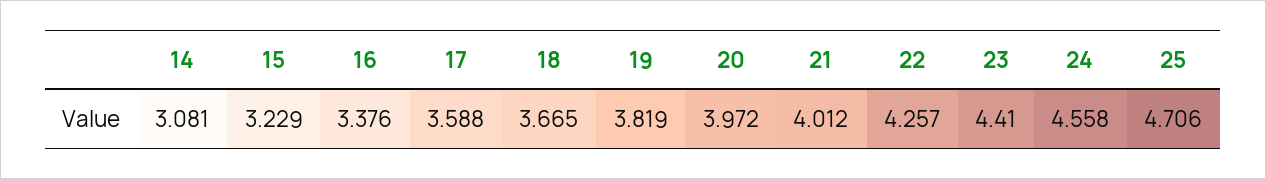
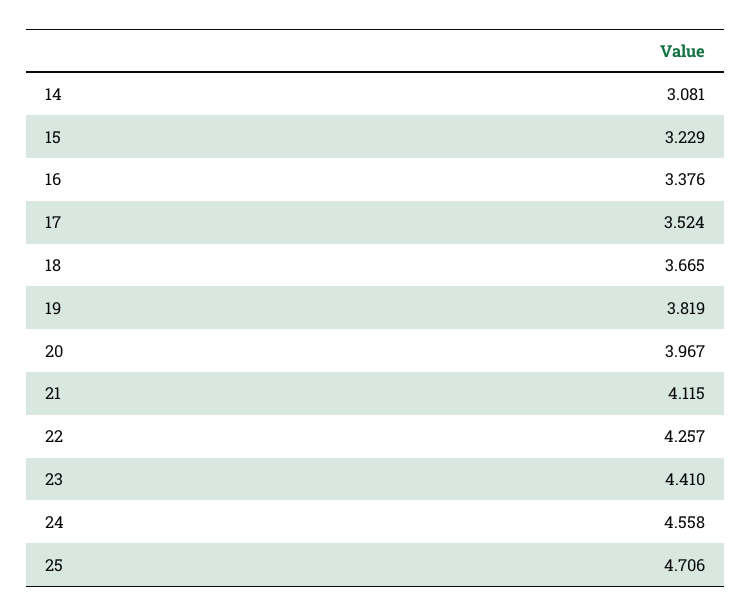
17: 3.588 -> 3.524
20: 3.972 -> 3.967
21: 4.012 -> 4.115

